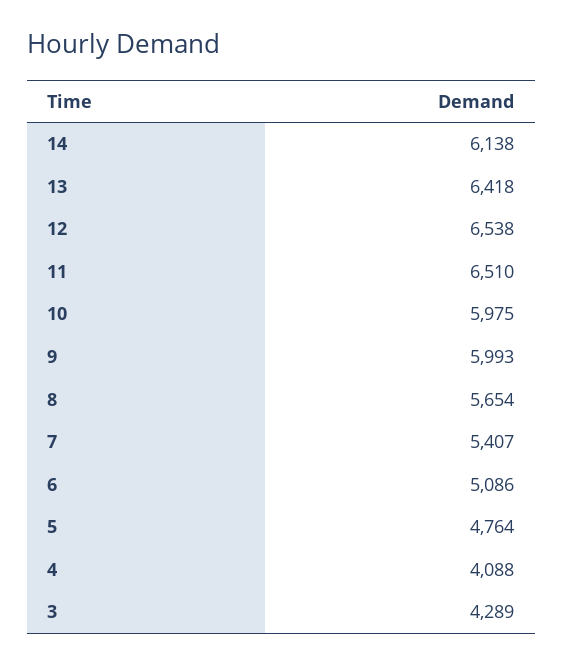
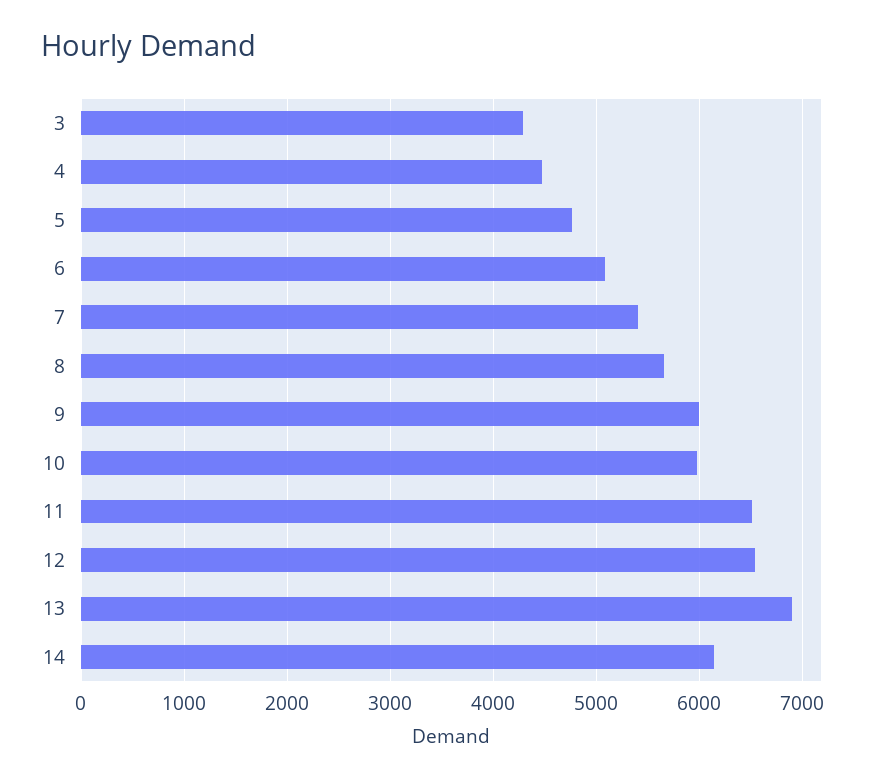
13: 6418 -> 6900
4: 4088 -> 4500

